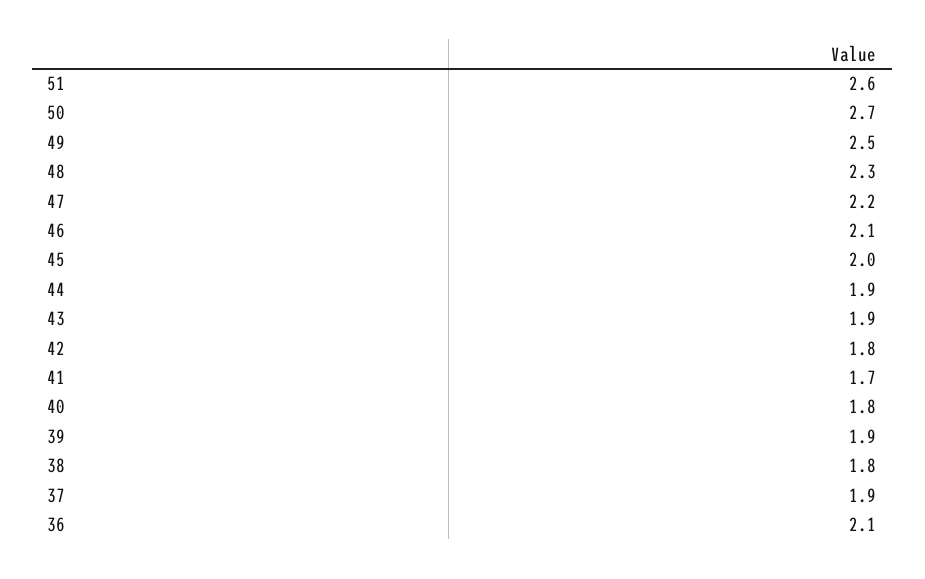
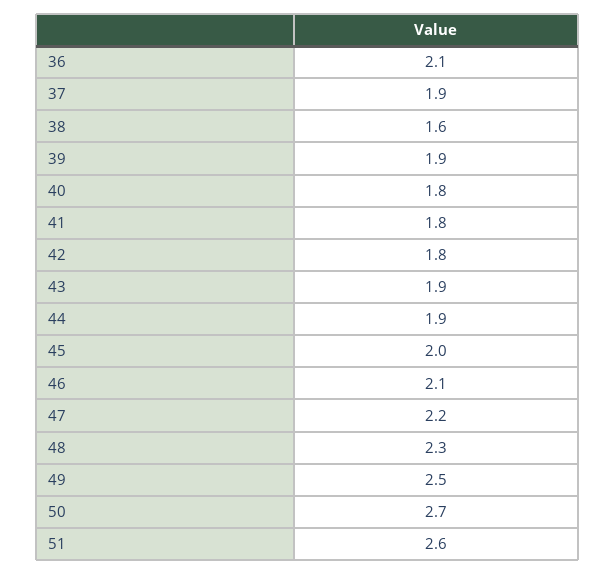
41: 1.7 -> 1.8
38: 1.8 -> 1.6

